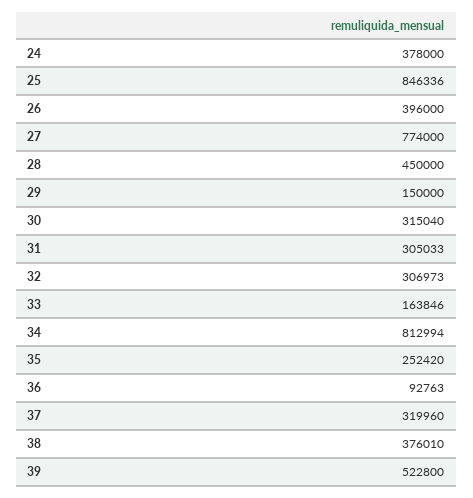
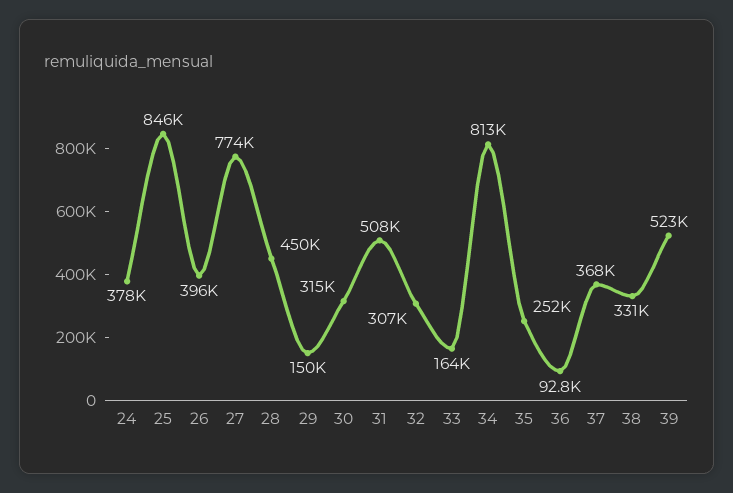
31: 305033 -> 508000
37: 319960 -> 368000
38: 376010 -> 331000

